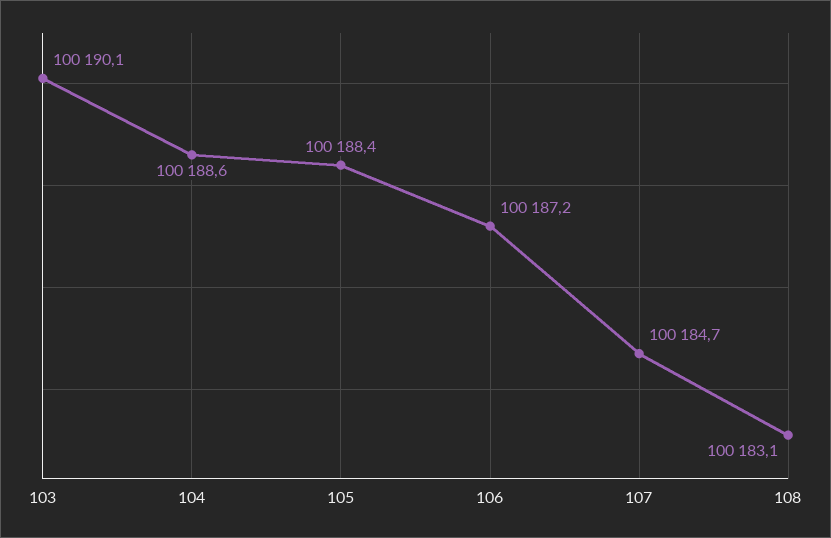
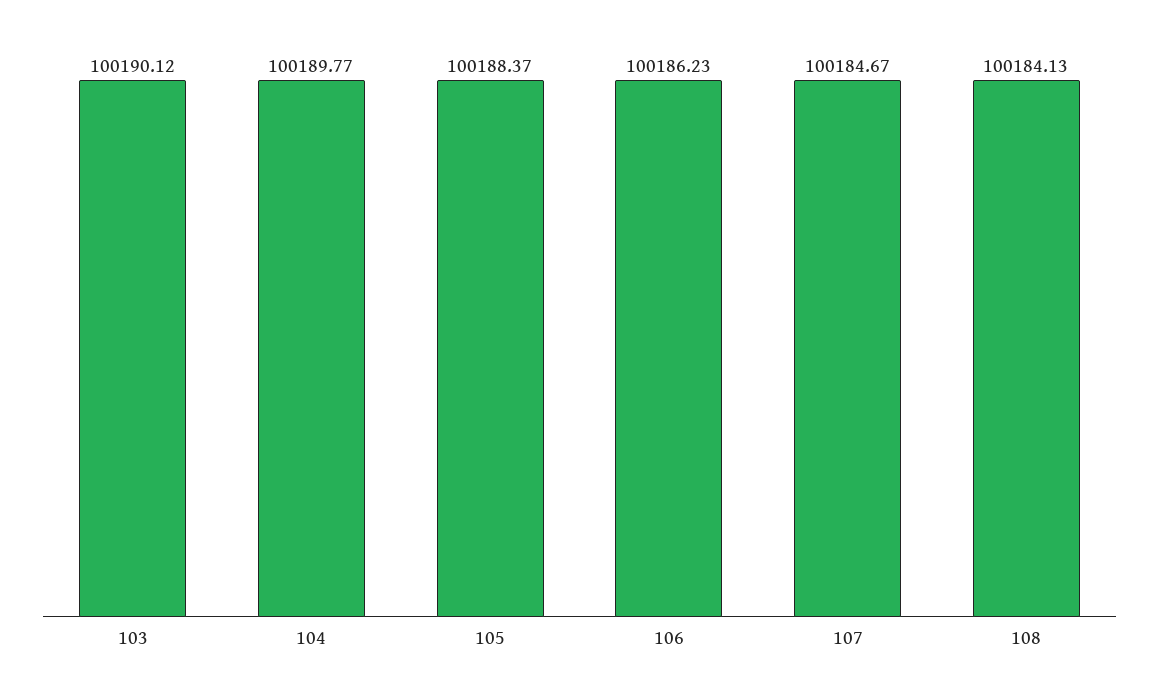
104: 100188.6 -> 100189.77
106: 100187.2 -> 100186.23
108: 100183.1 -> 100184.13

